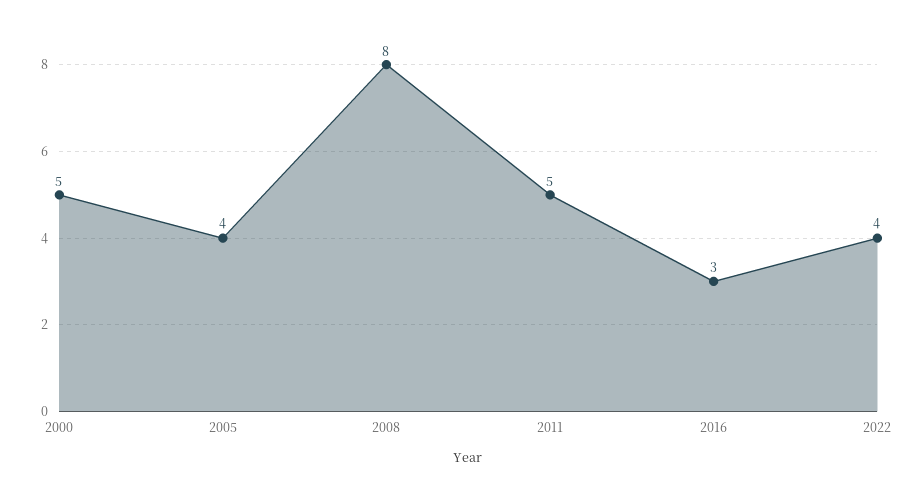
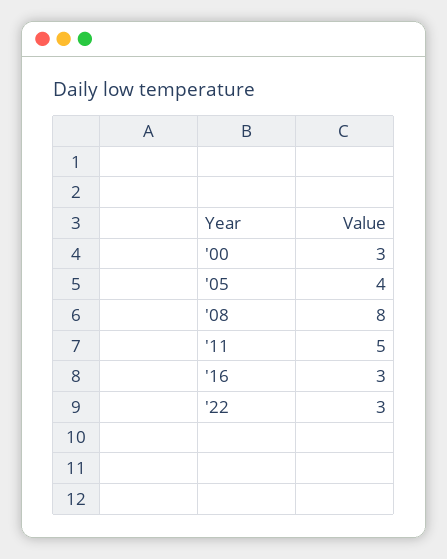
2000: 5 -> 3
2022: 4 -> 3

